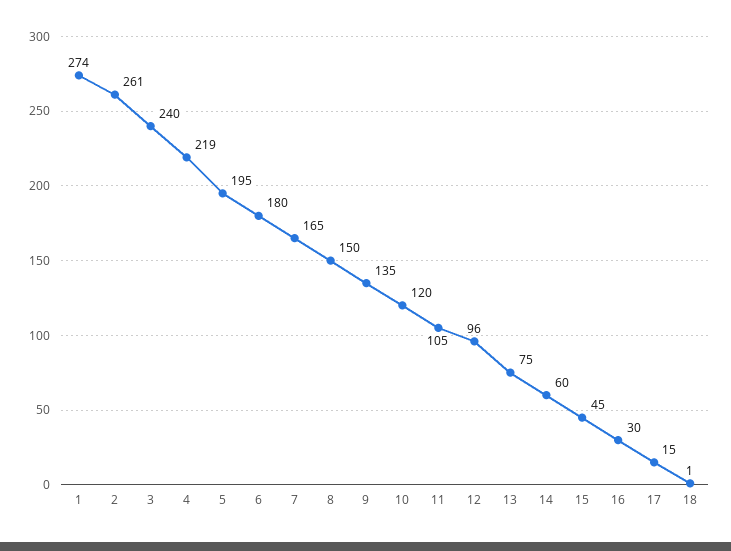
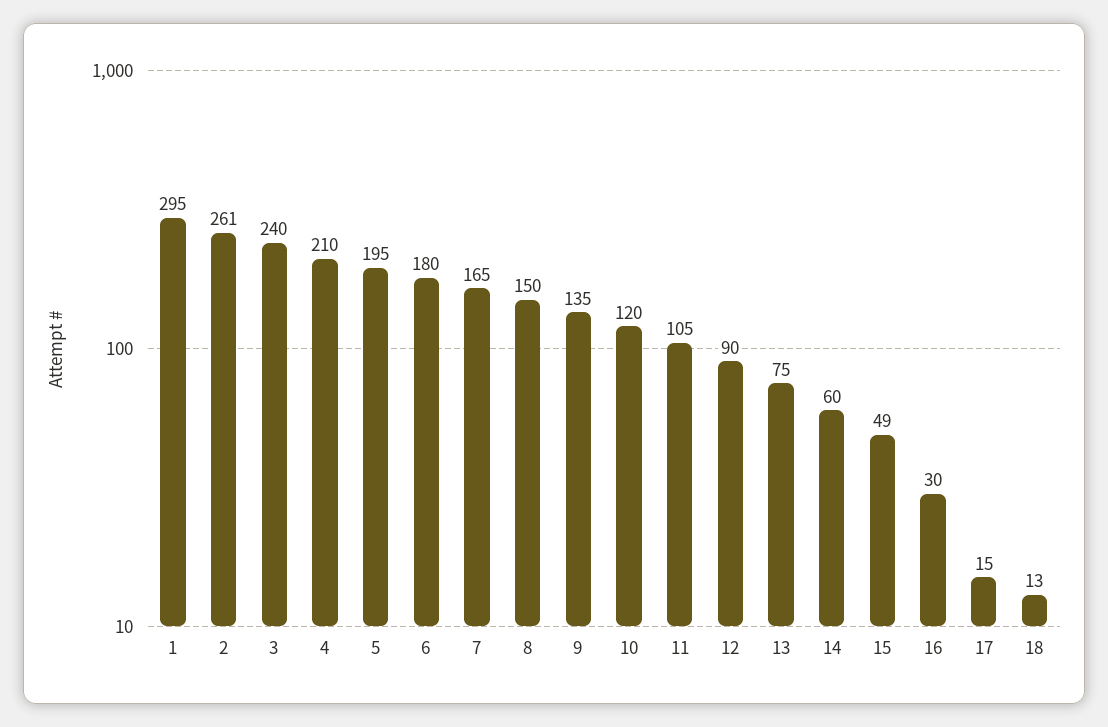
1: 274 -> 295
4: 219 -> 210
12: 96 -> 90
15: 45 -> 49
18: 1 -> 13

